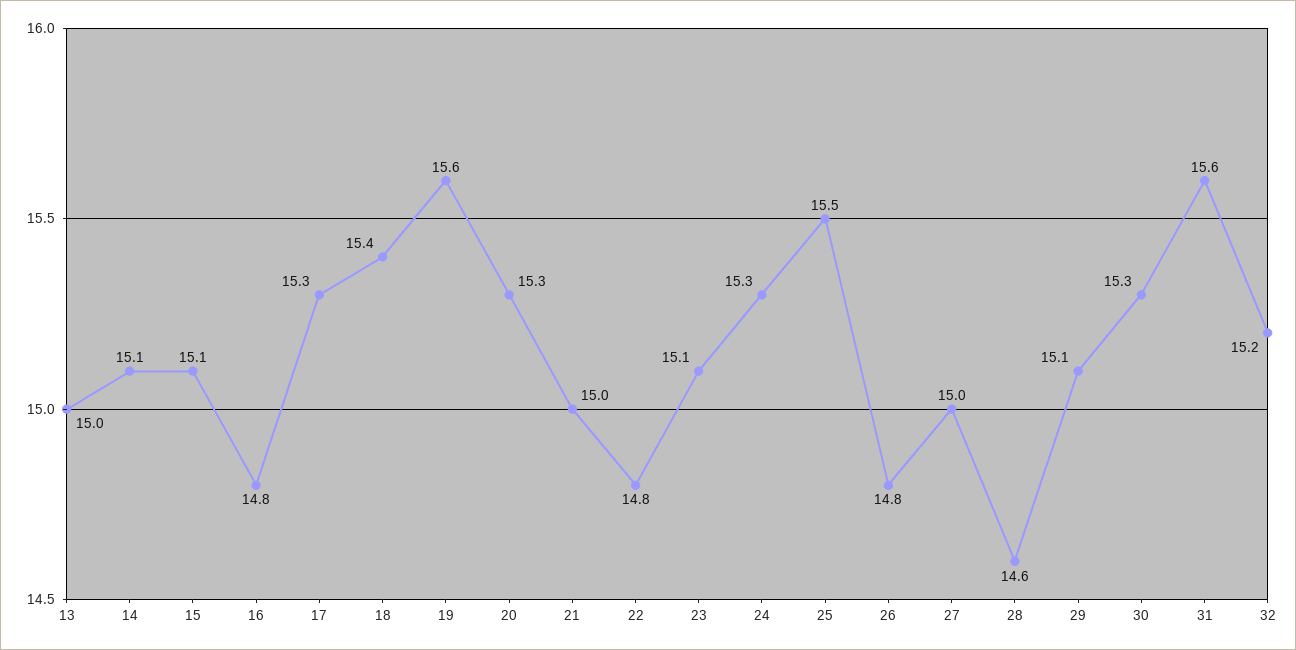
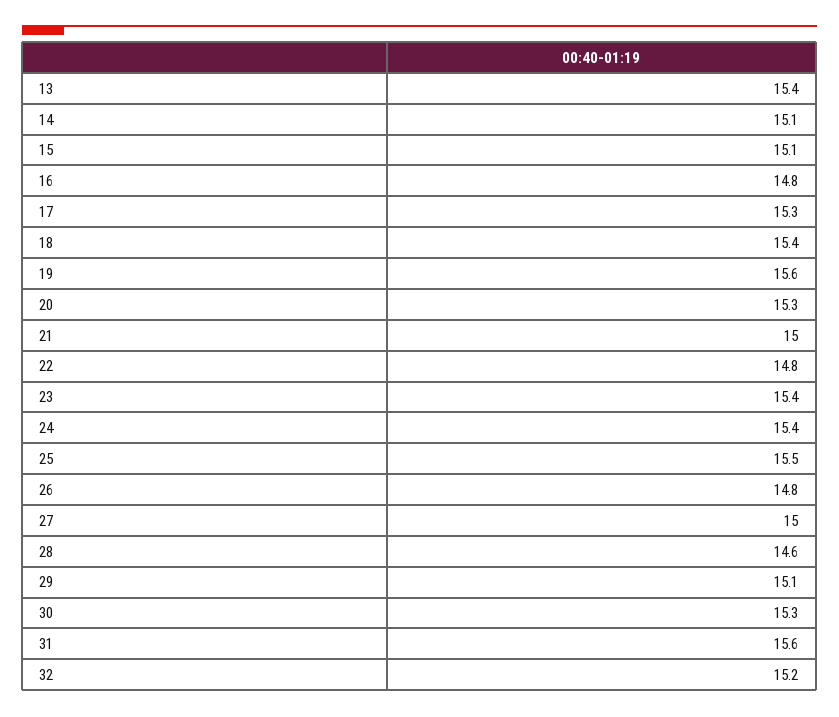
13: 15 -> 15.4
23: 15.1 -> 15.4
24: 15.3 -> 15.4

